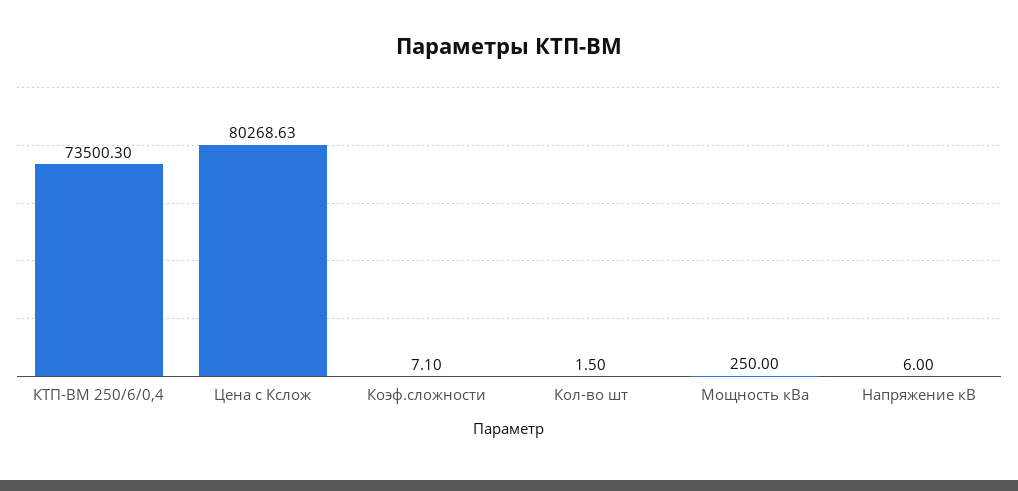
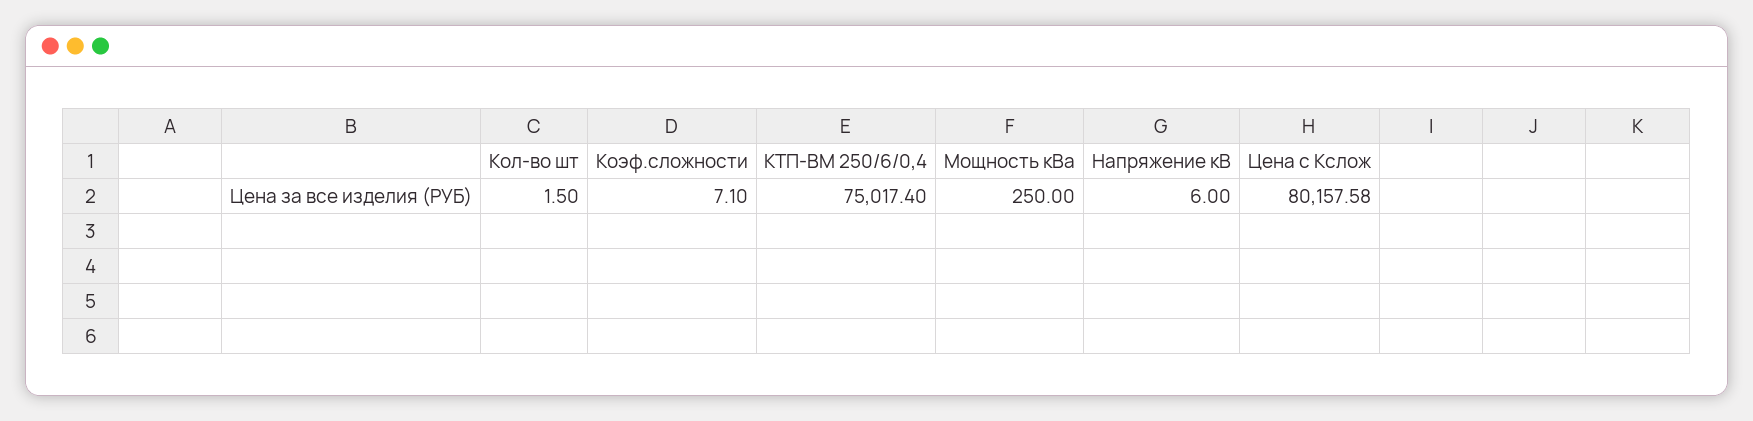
КТП-ВМ 250/6/0,4: 73500.3 -> 75017.4
Цена с Кслож: 80268.63 -> 80157.58

